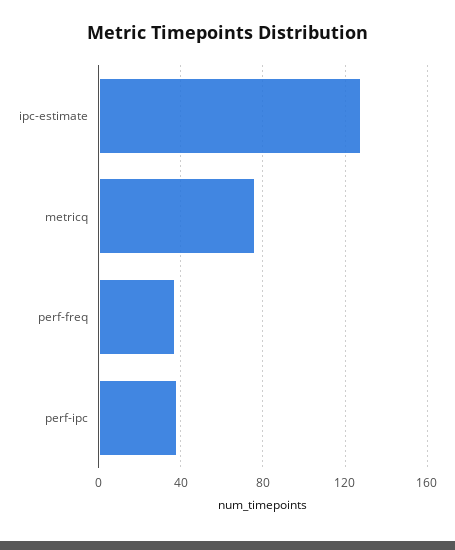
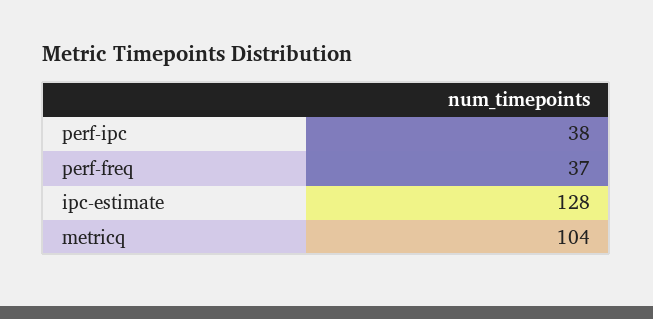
metricq: 75 -> 104

